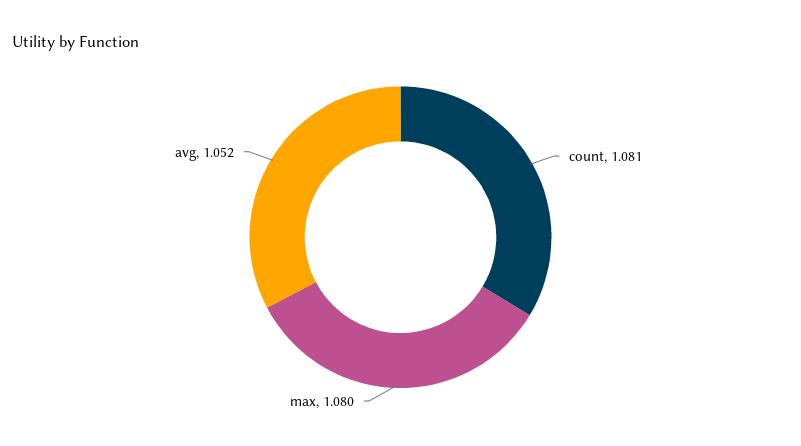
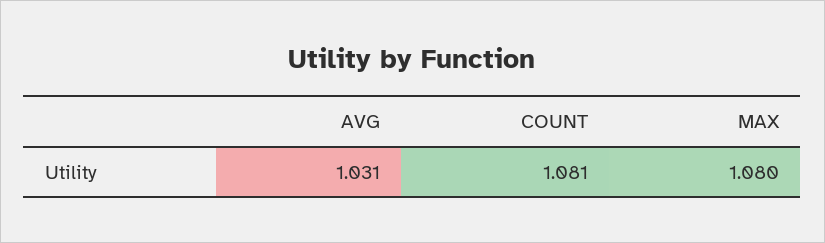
avg: 1.052 -> 1.031

